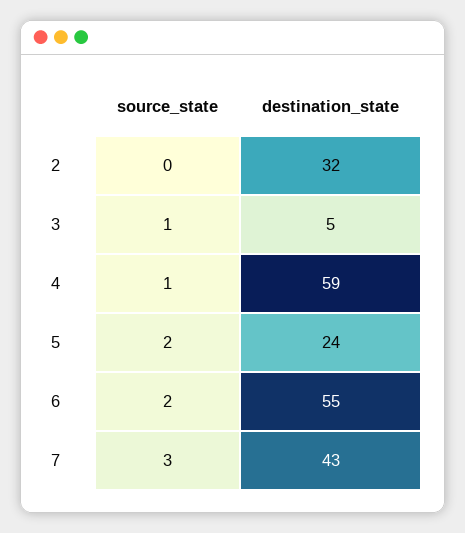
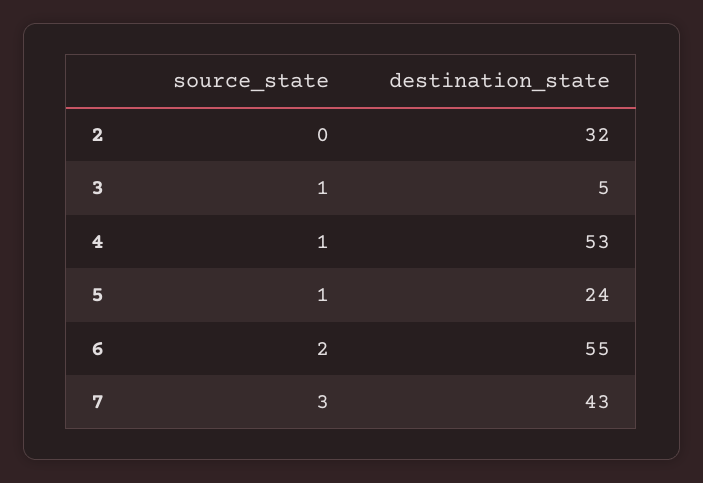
destination_state, 4: 59 -> 53
source_state, 5: 2 -> 1

